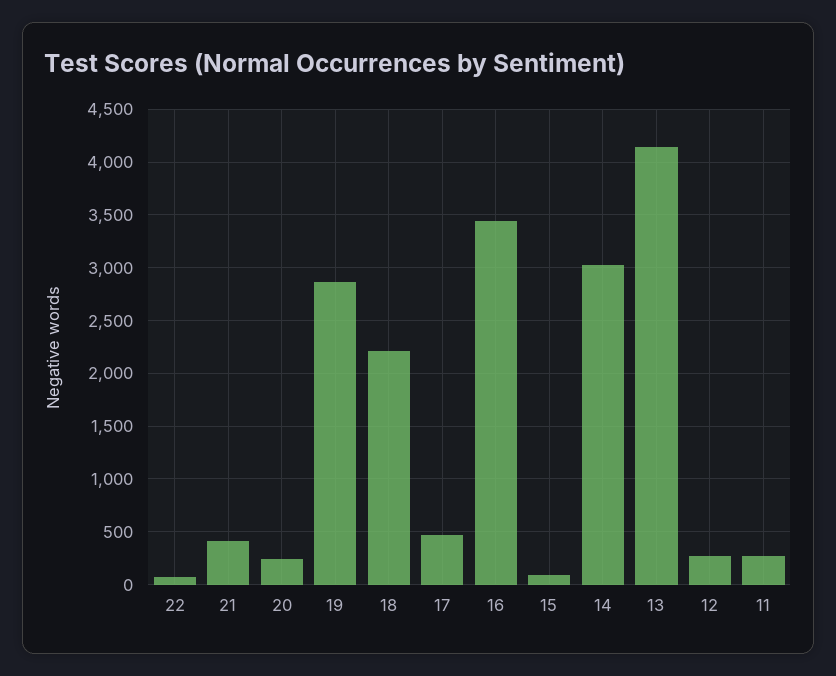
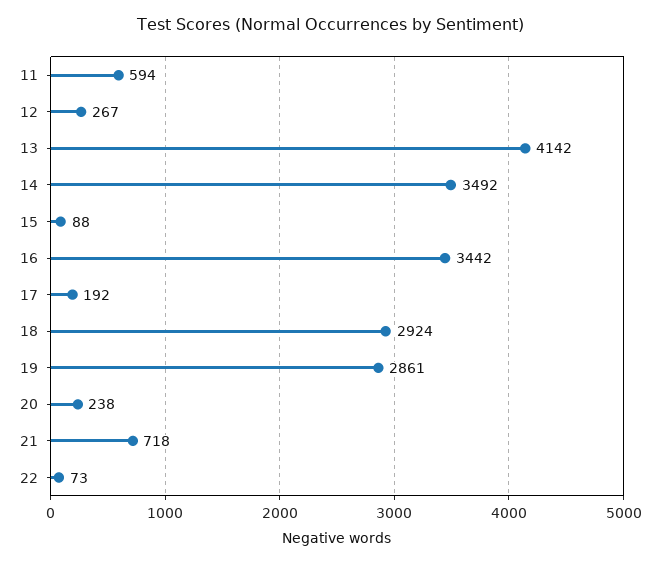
21: 400 -> 718
18: 2200 -> 2924
17: 500 -> 192
14: 3000 -> 3492
11: 300 -> 594

